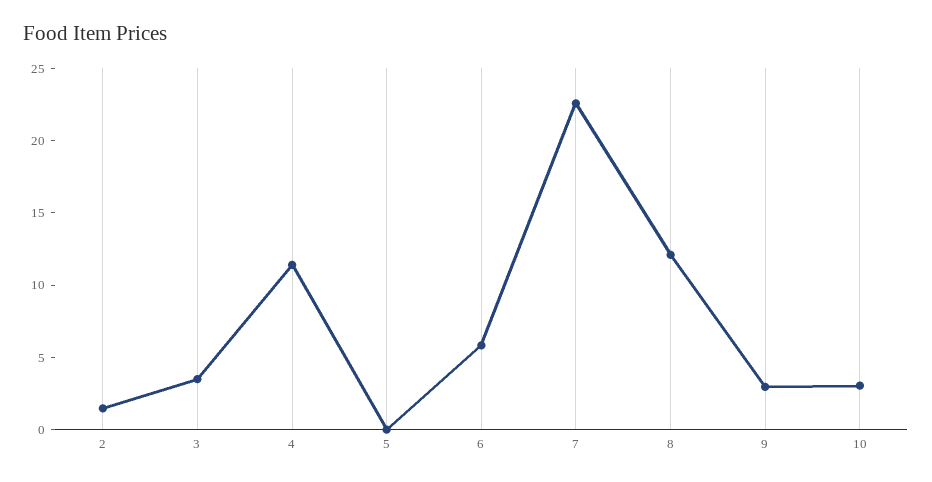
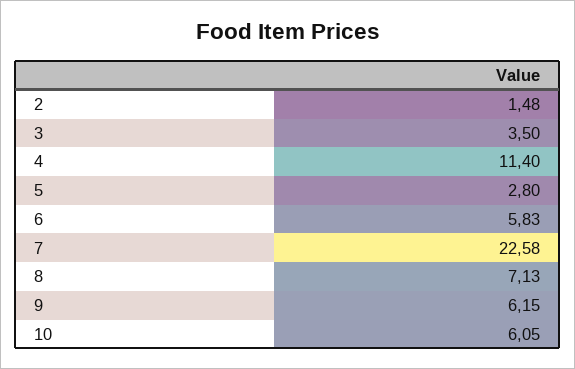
5: 0 -> 2.8
8: 12 -> 7.13
9: 3 -> 6.15
10: 3 -> 6.05

